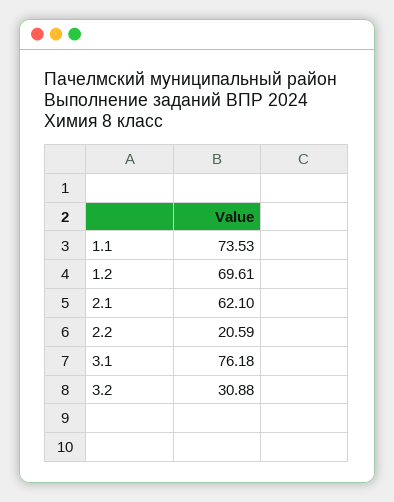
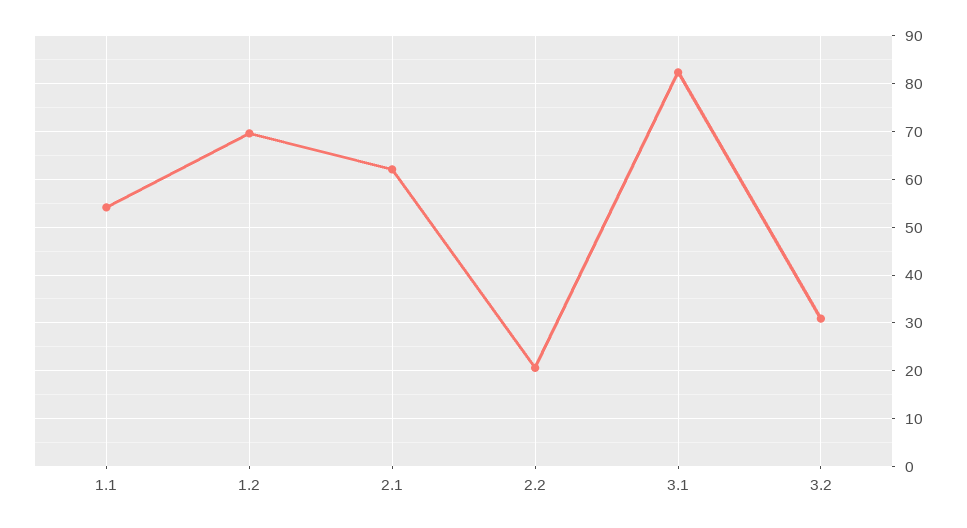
1.1: 73.53 -> 54
3.1: 76.18 -> 82

